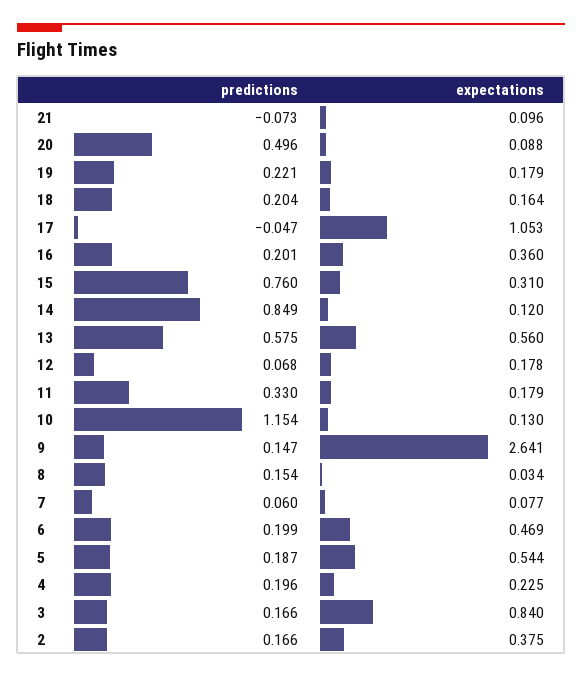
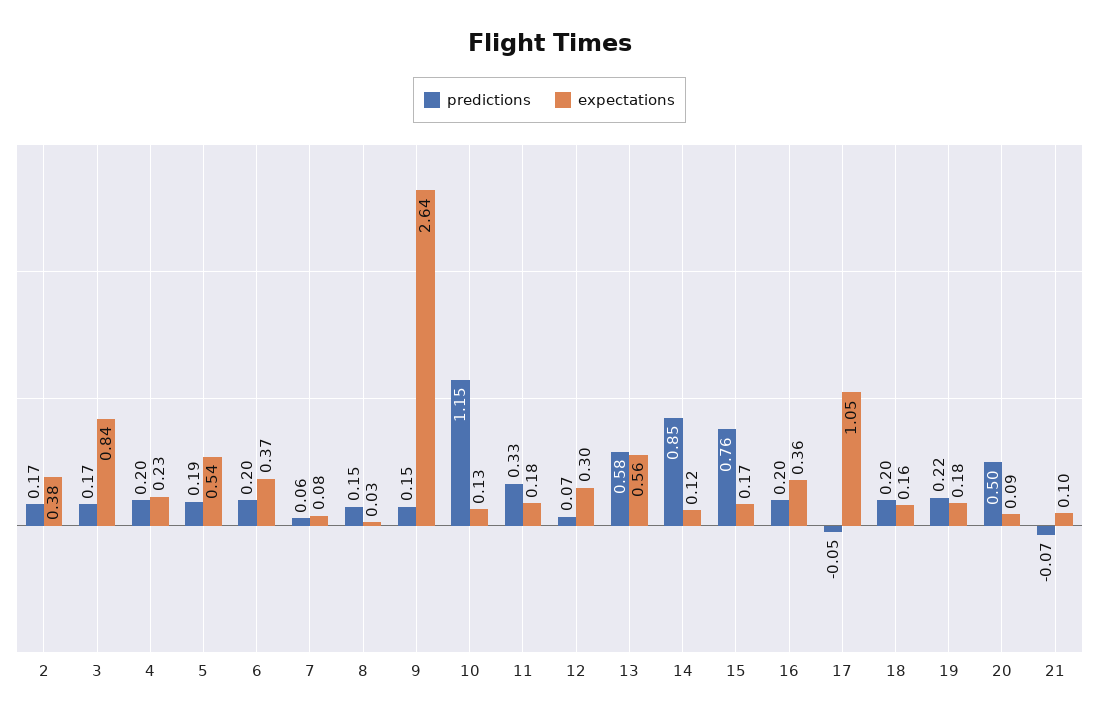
expectations, 15: 0.31 -> 0.17
expectations, 12: 0.178 -> 0.3
expectations, 6: 0.469 -> 0.37

